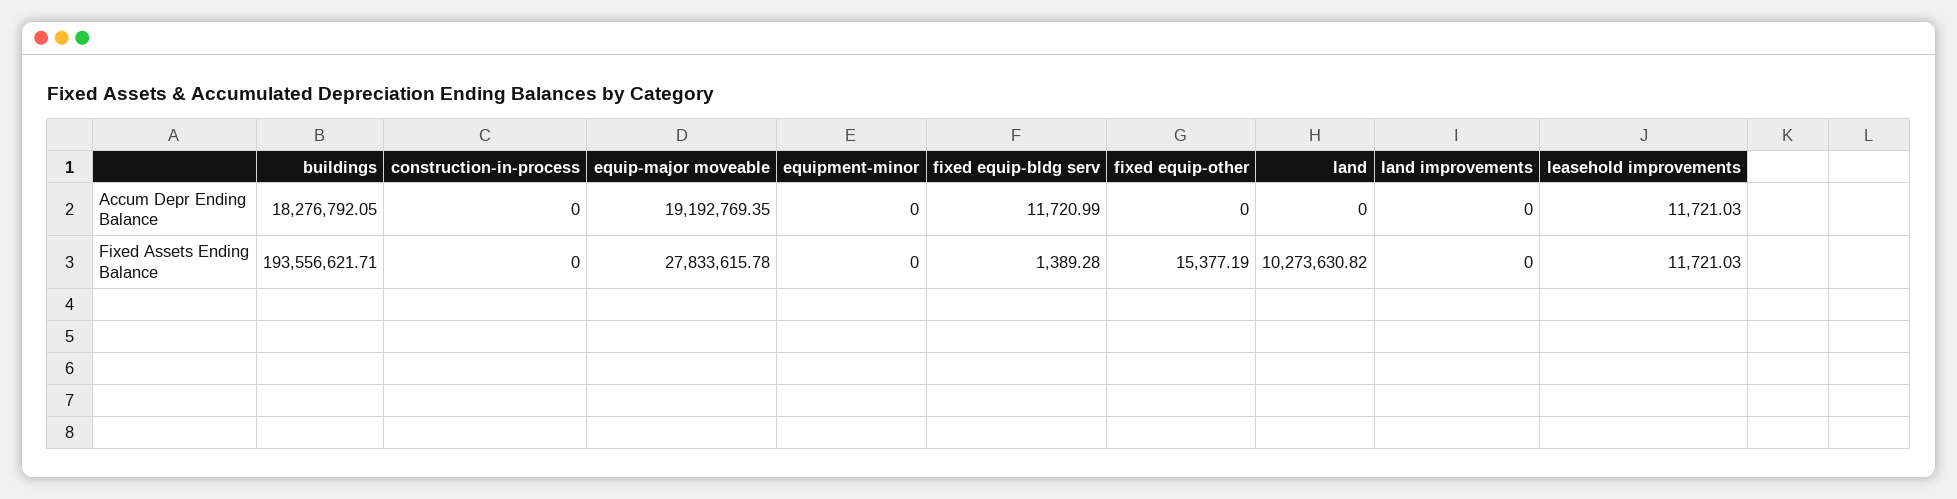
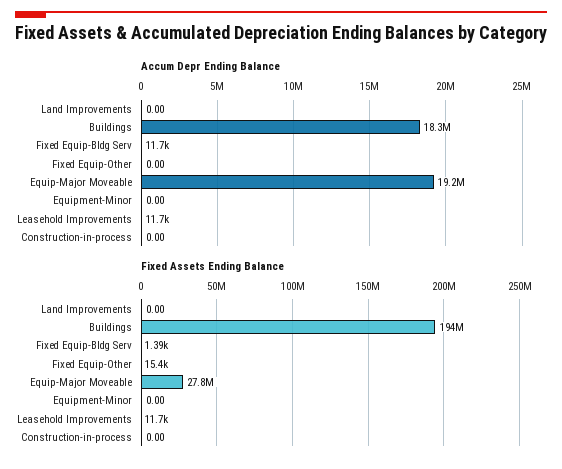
Accum Depr Ending Balance, land: 0 -> none
Fixed Assets Ending Balance, land: 10273630.82 -> none

